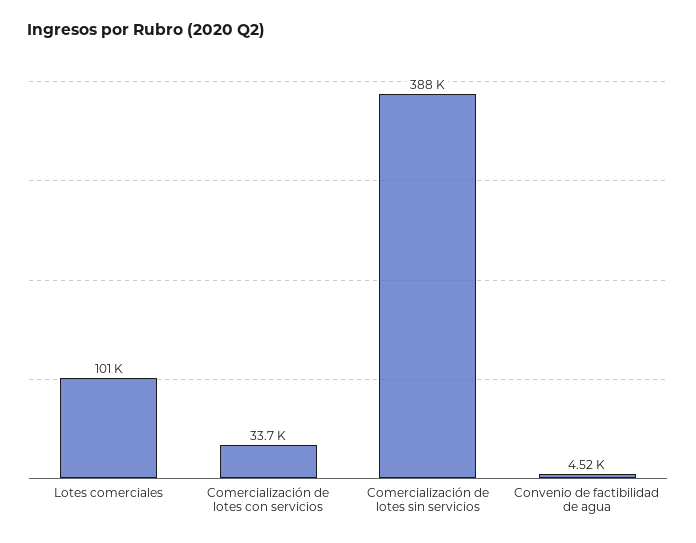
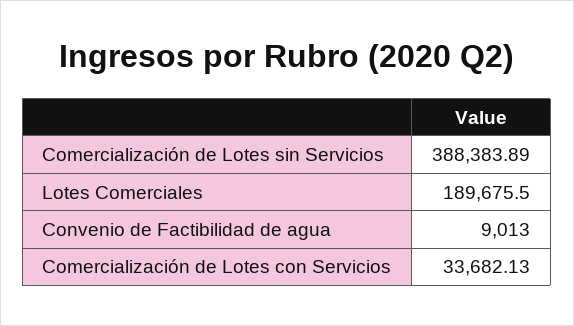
Lotes comerciales: 101000 -> 189675.5
Convenio de factibilidad de agua: 4520 -> 9013

